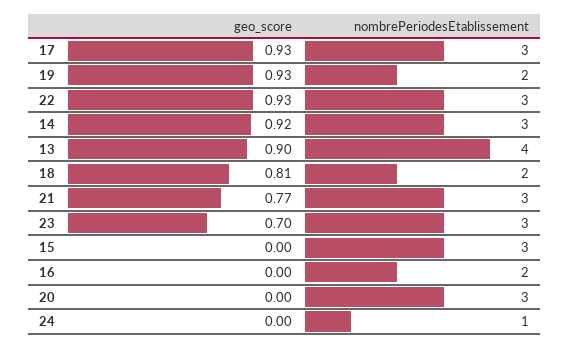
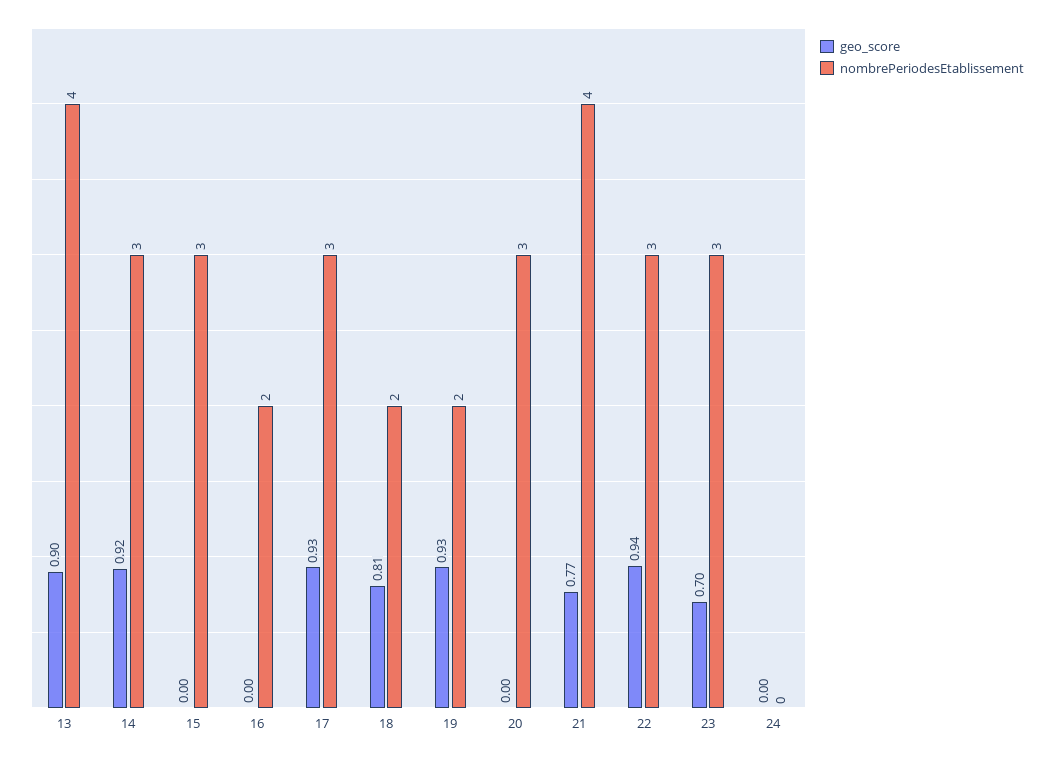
geo_score, 22: 0.93 -> 0.94
nombrePeriodesEtablissement, 21: 3 -> 4
nombrePeriodesEtablissement, 24: 1 -> 0

